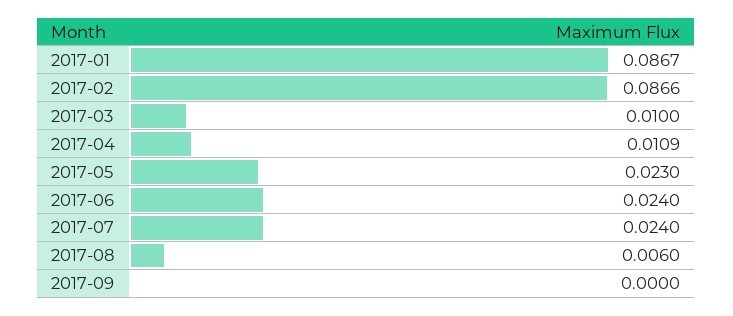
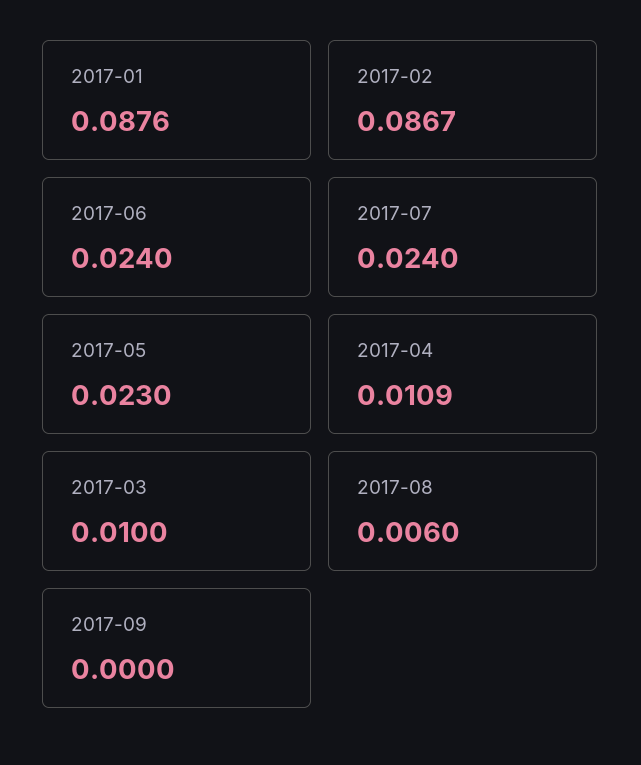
2017-01: 0.0867 -> 0.0876
2017-02: 0.0866 -> 0.0867

